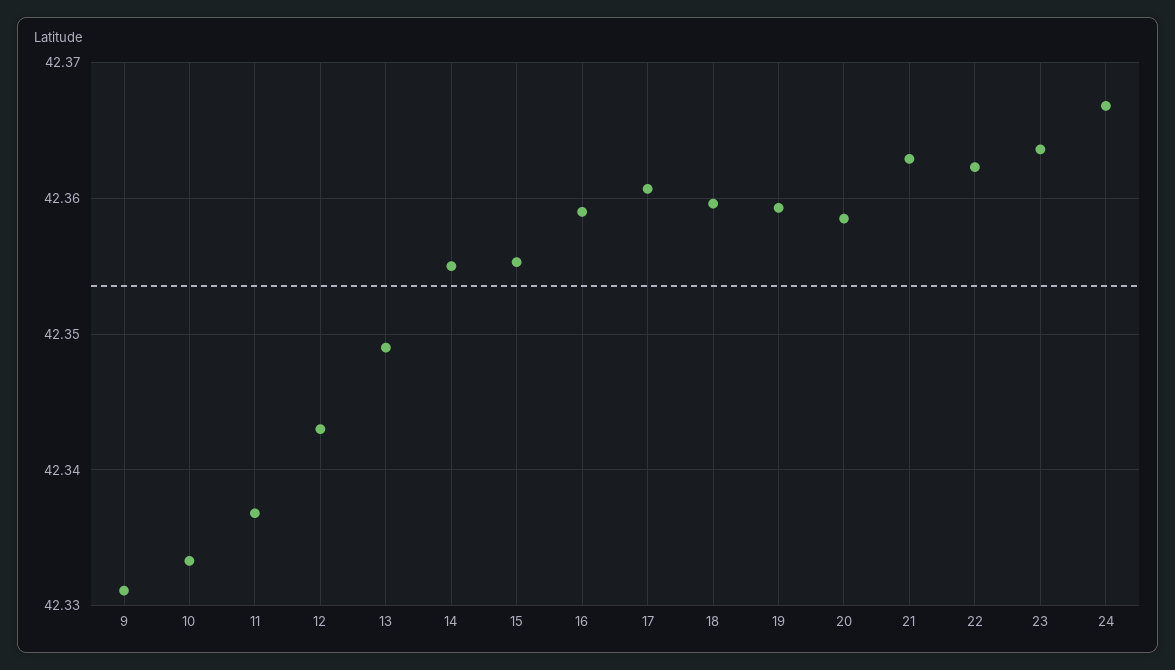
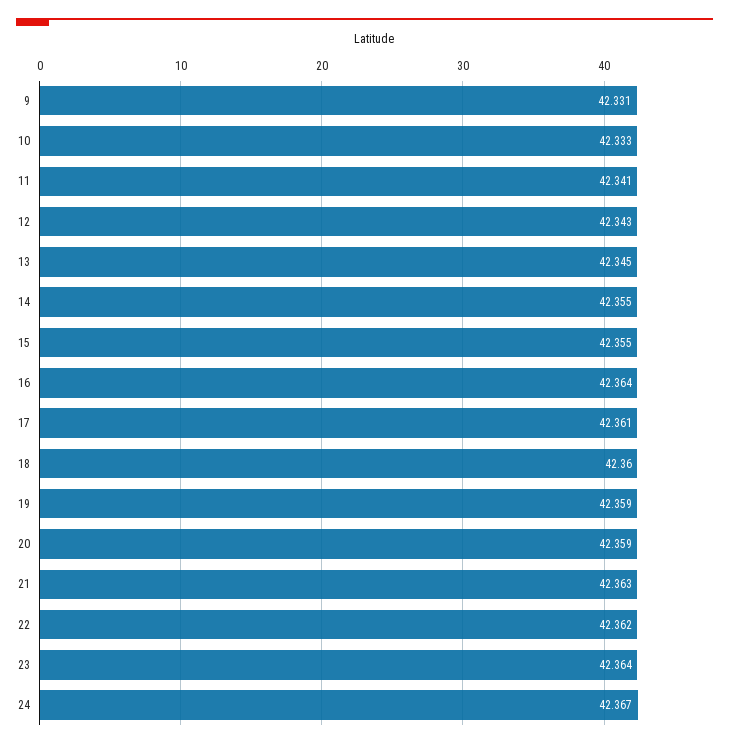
11: 42.337 -> 42.341
13: 42.349 -> 42.345
16: 42.359 -> 42.364

